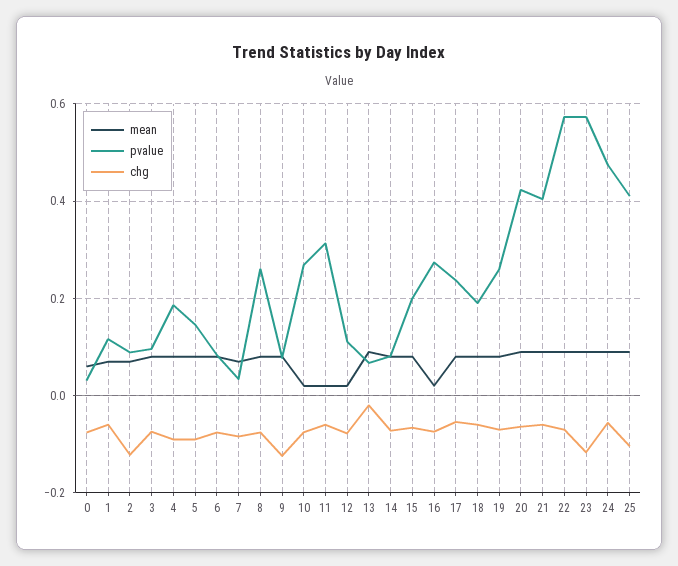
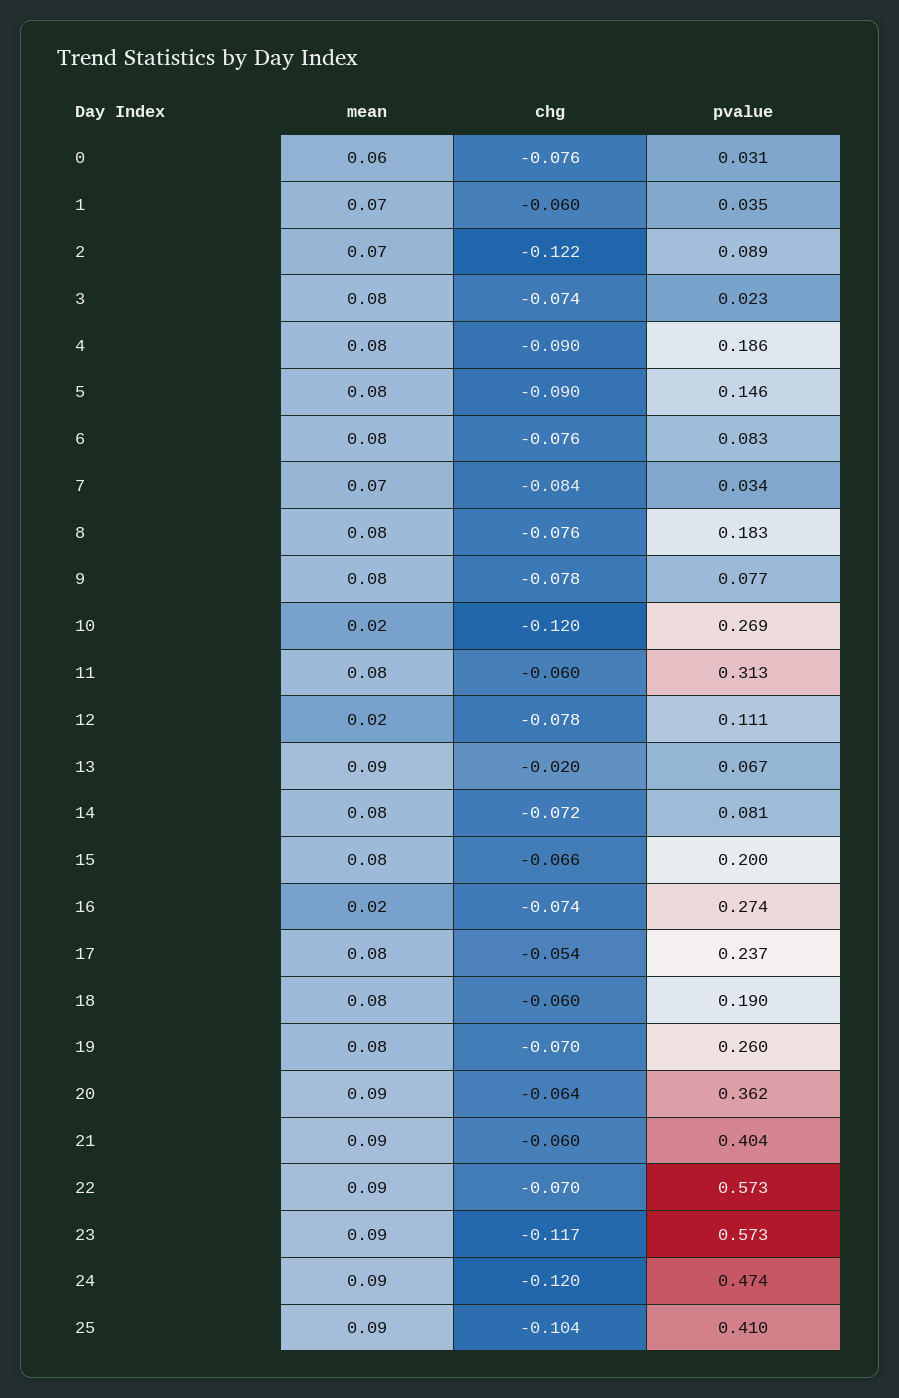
pvalue, 1: 0.12 -> 0.035
pvalue, 3: 0.1 -> 0.023
pvalue, 8: 0.26 -> 0.183
chg, 9: -0.12 -> -0.078
chg, 10: -0.08 -> -0.12
mean, 11: 0.02 -> 0.08
pvalue, 20: 0.42 -> 0.362
chg, 24: -0.06 -> -0.12

